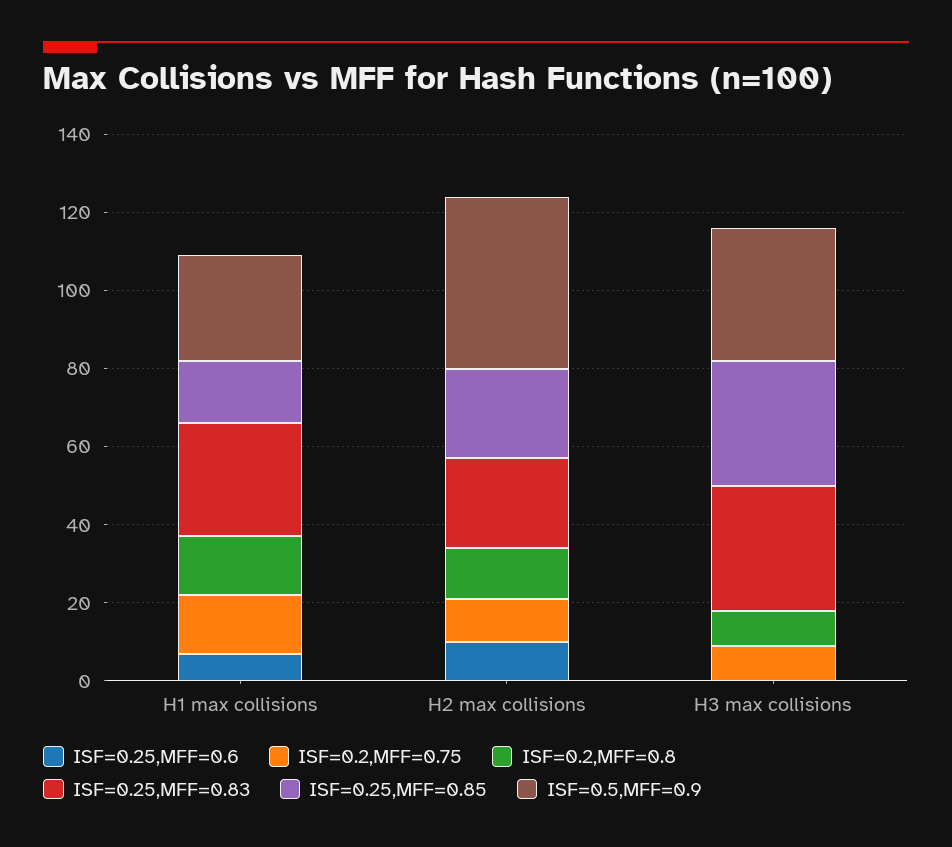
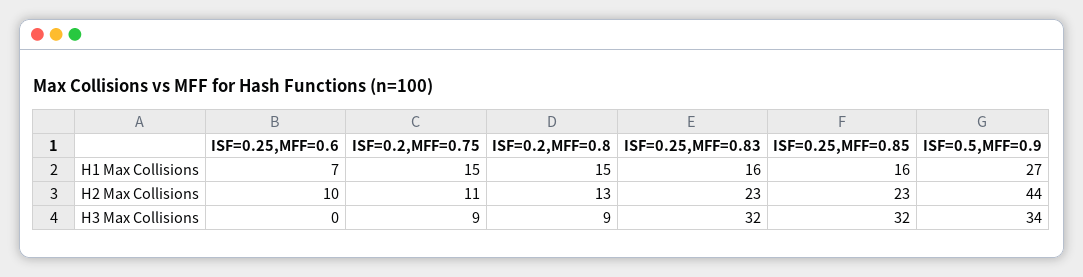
ISF=0.25,MFF=0.83, H1 max collisions: 30 -> 16

